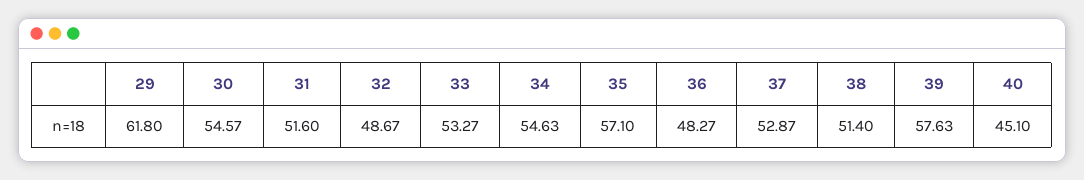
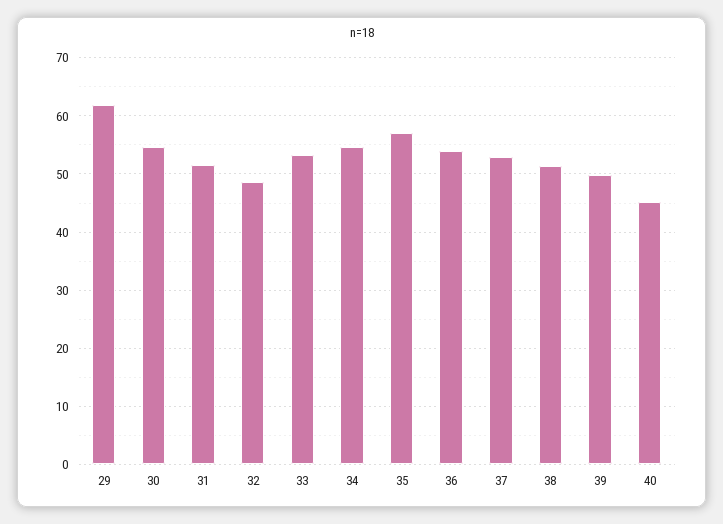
36: 48.27 -> 54
39: 57.63 -> 50

